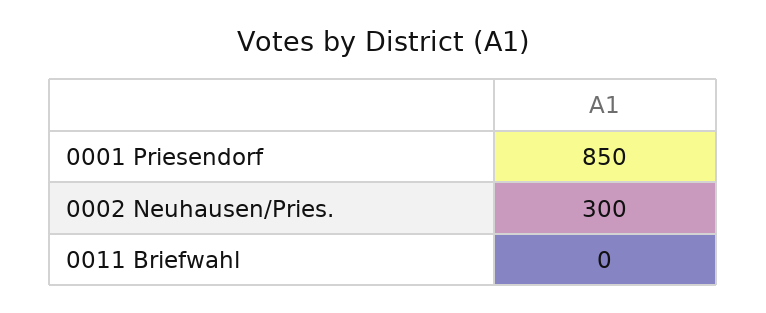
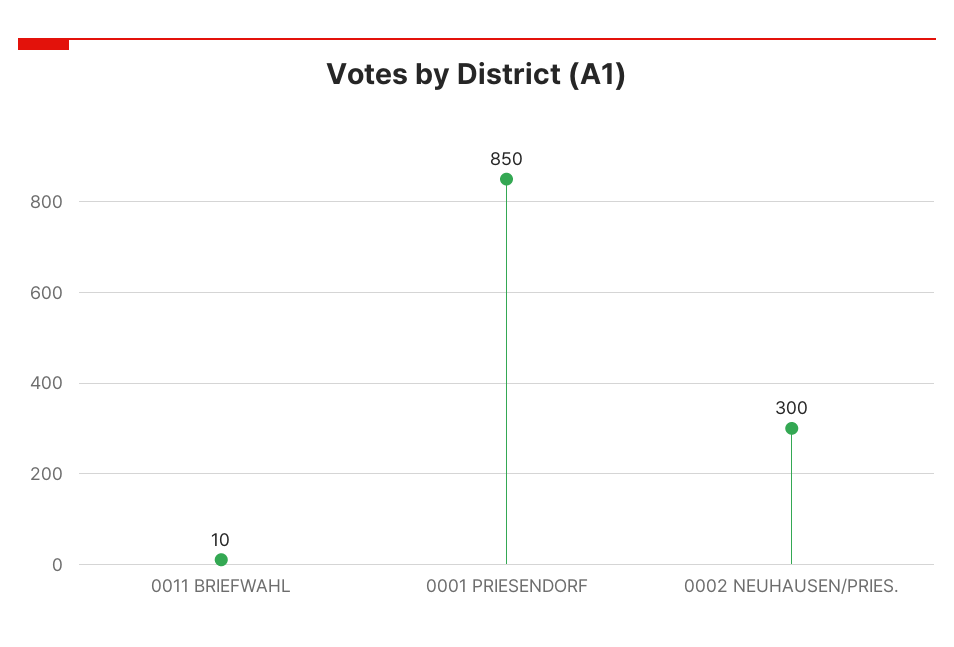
0011 Briefwahl: 0 -> 10

